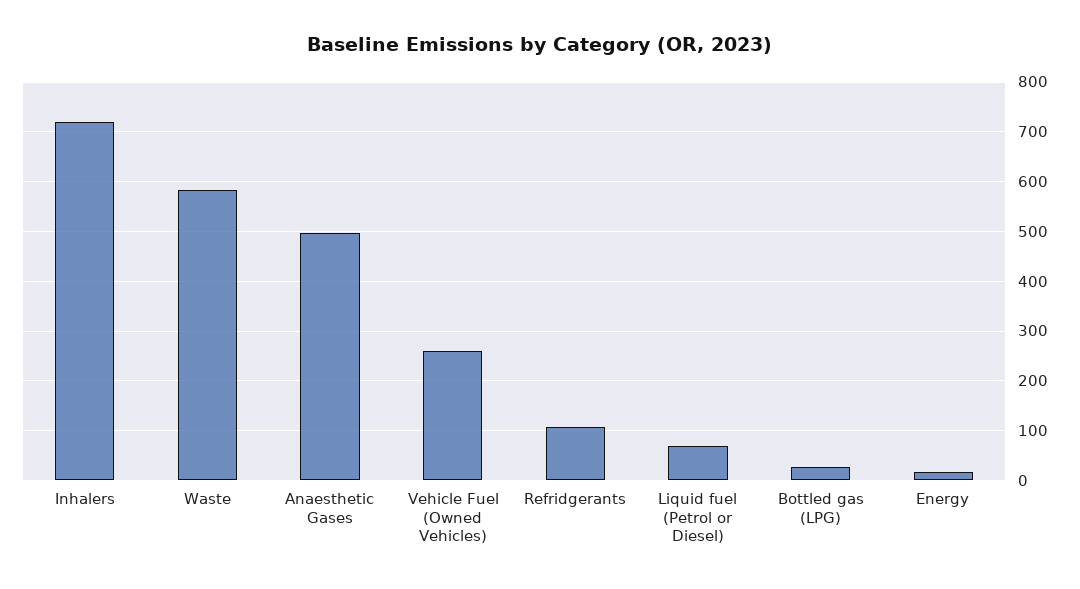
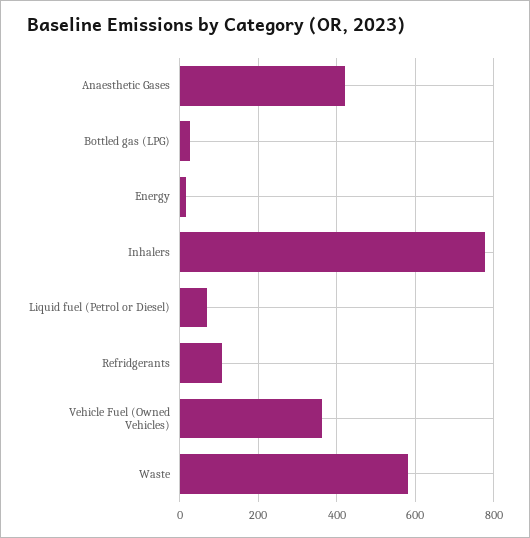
Inhalers: 720 -> 780
Anaesthetic Gases: 500 -> 420
Vehicle Fuel (Owned Vehicles): 260 -> 360

